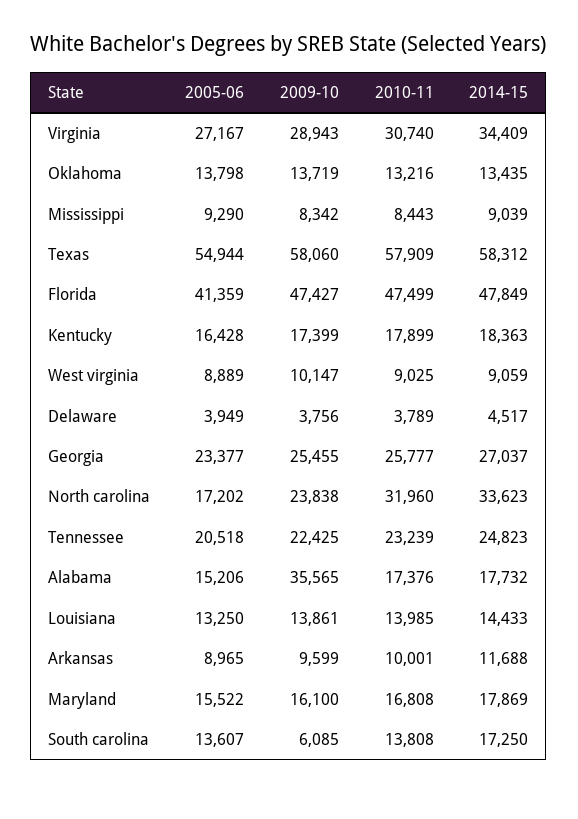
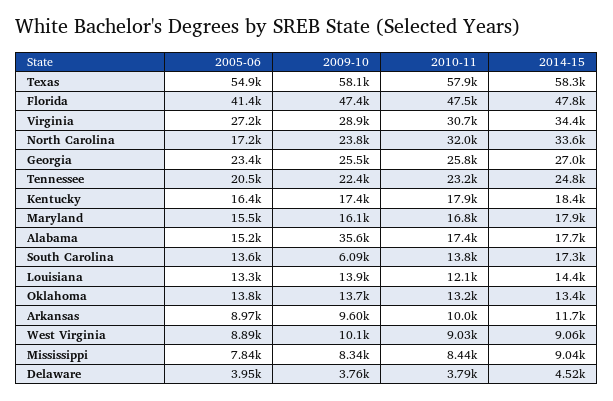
2005-06, Mississippi: 9290 -> 7840
2010-11, Louisiana: 13985 -> 12100

